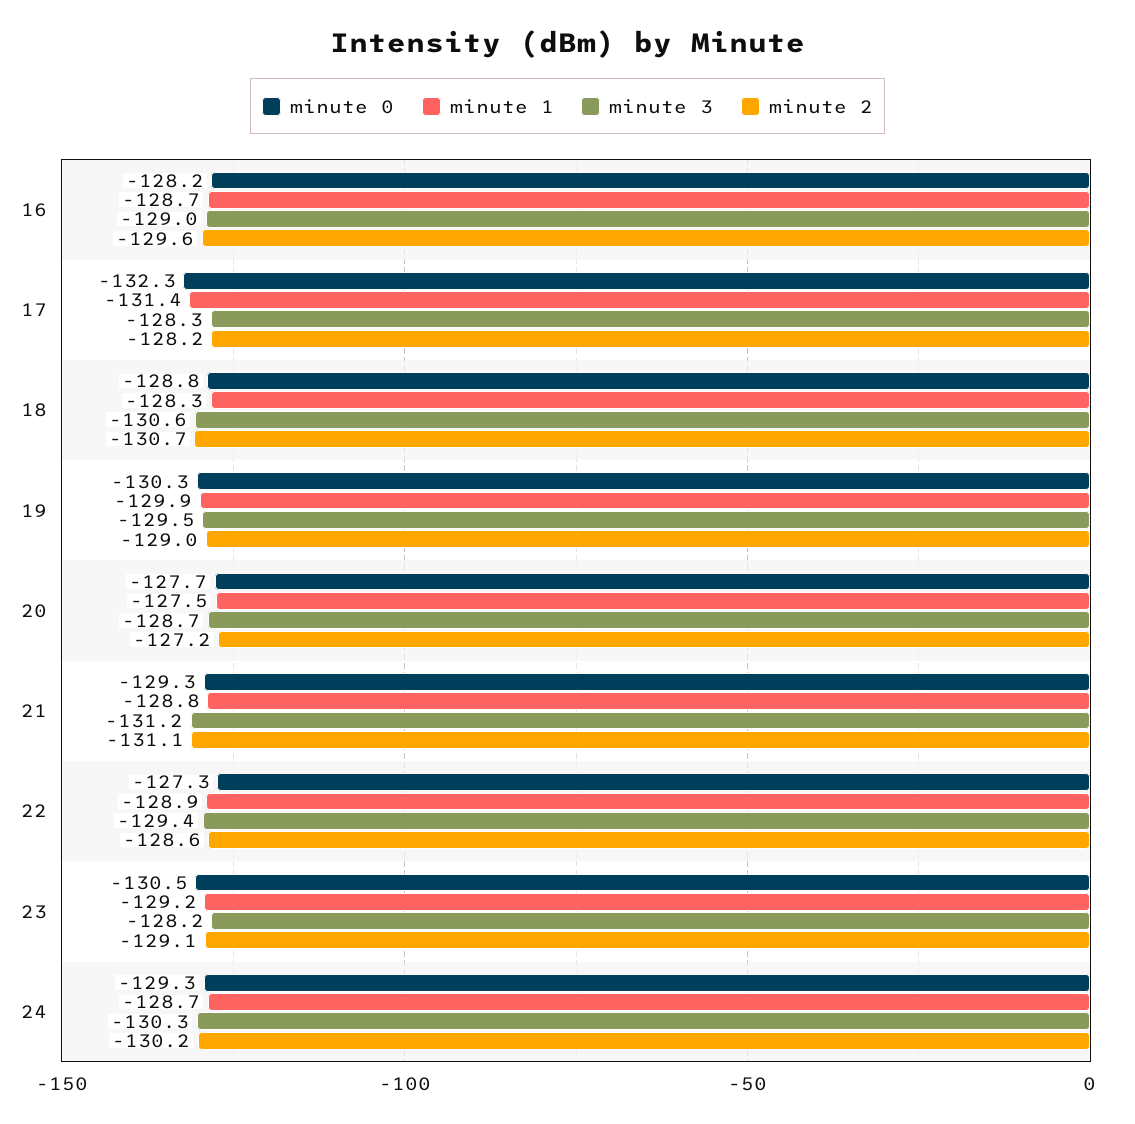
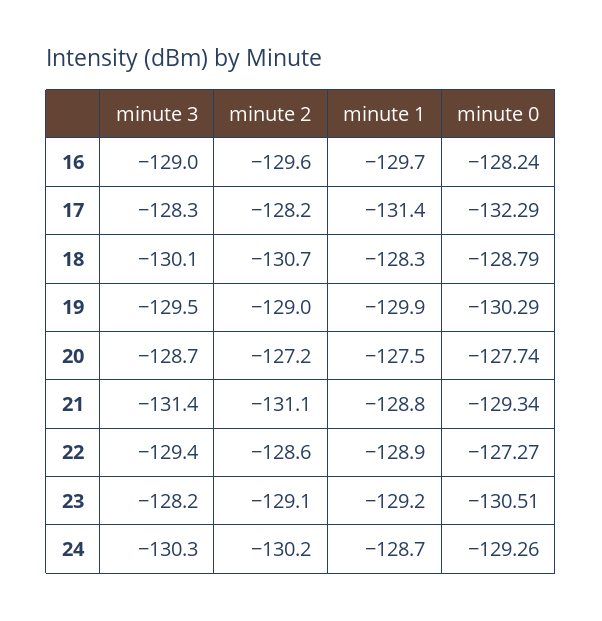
minute 1, 16: -128.7 -> -129.7
minute 3, 18: -130.6 -> -130.1
minute 3, 21: -131.2 -> -131.4

